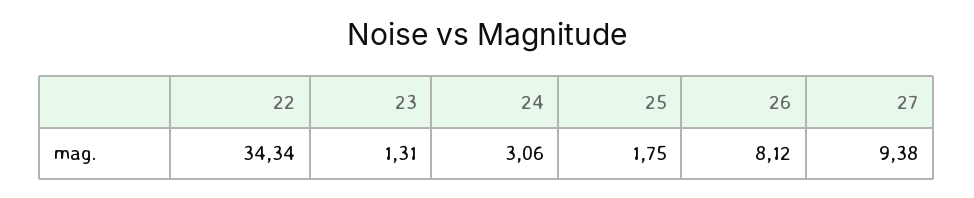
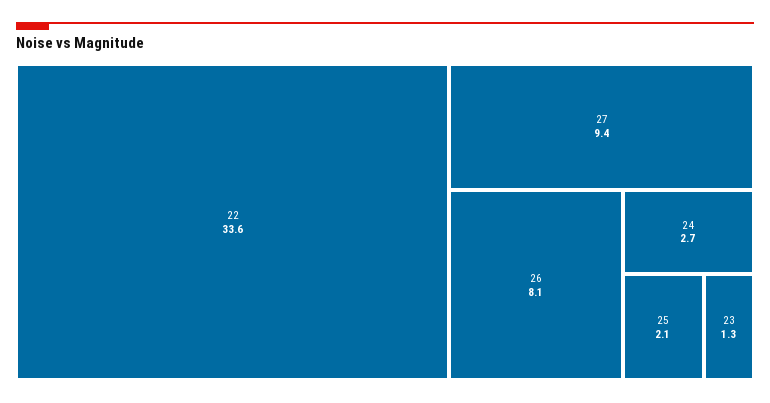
22: 34.34 -> 33.6
24: 3.06 -> 2.7
25: 1.75 -> 2.1

